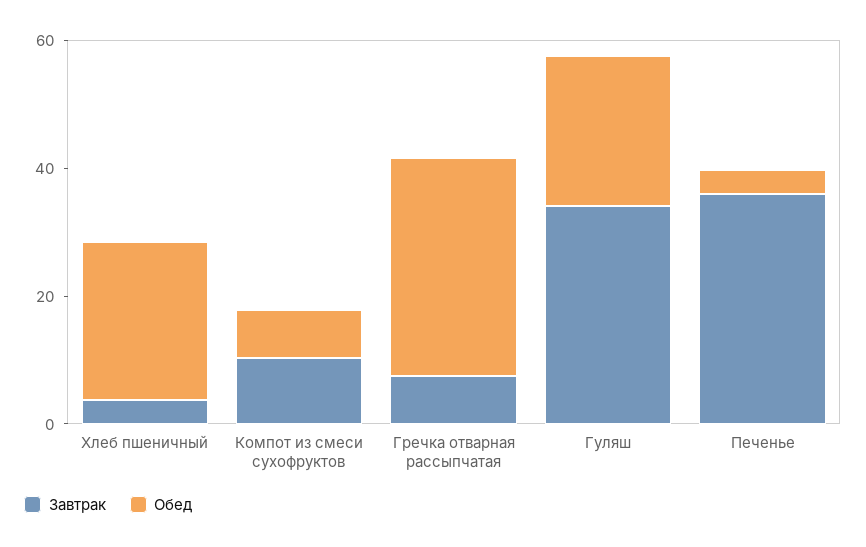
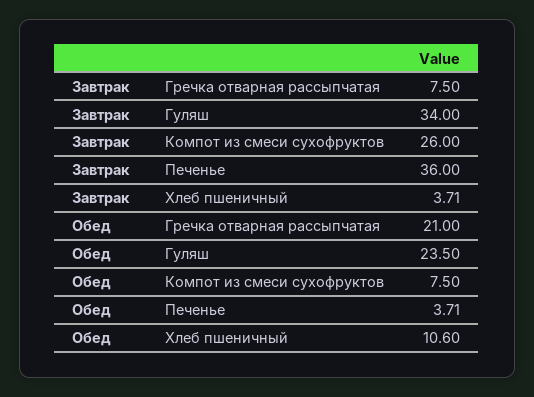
Обед, Хлеб пшеничный: 25 -> 10.6
Завтрак, Компот из смеси сухофруктов: 10 -> 26
Обед, Гречка отварная рассыпчатая: 35 -> 21

